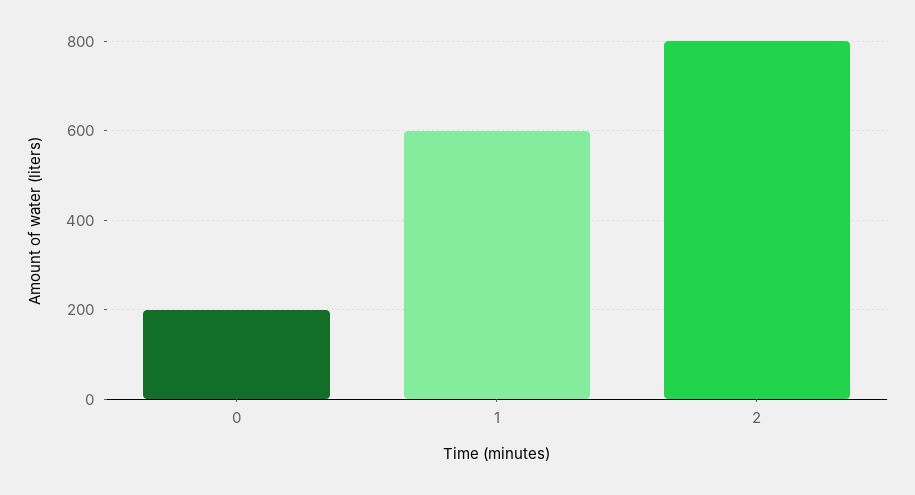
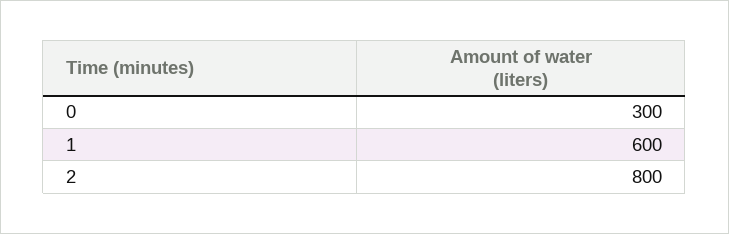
0: 200 -> 300

